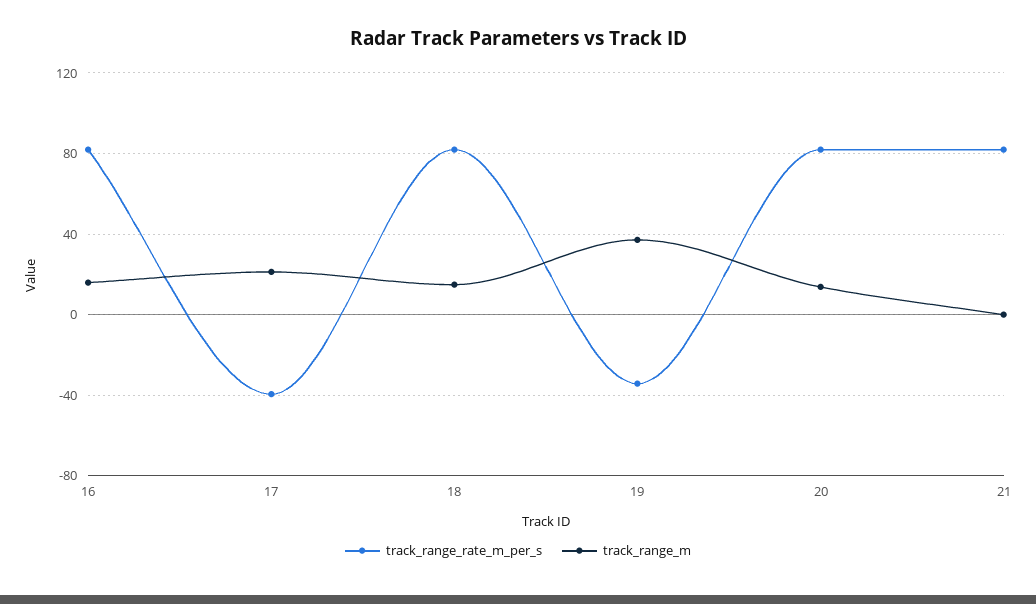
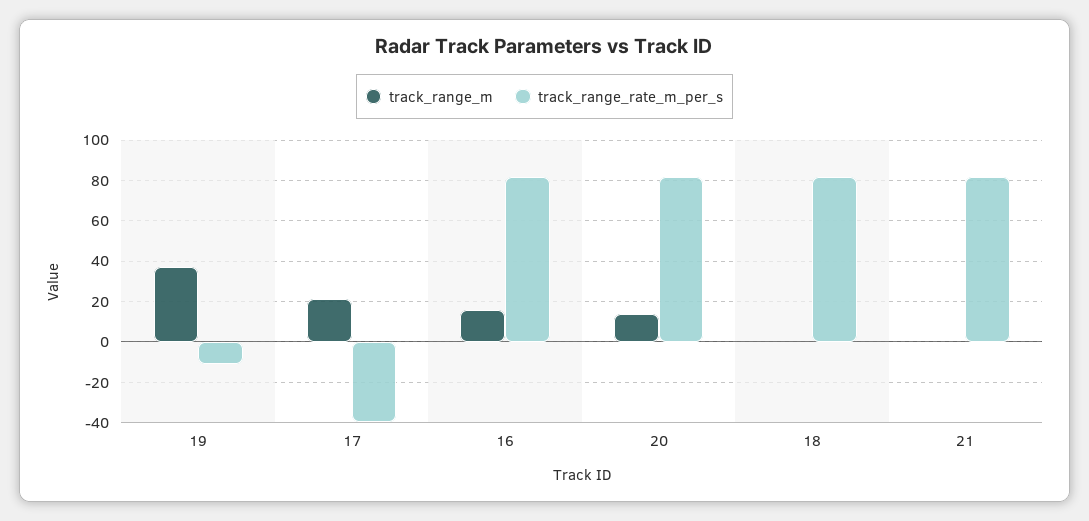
track_range_m, 18: 15 -> 0
track_range_rate_m_per_s, 19: -35 -> -10

